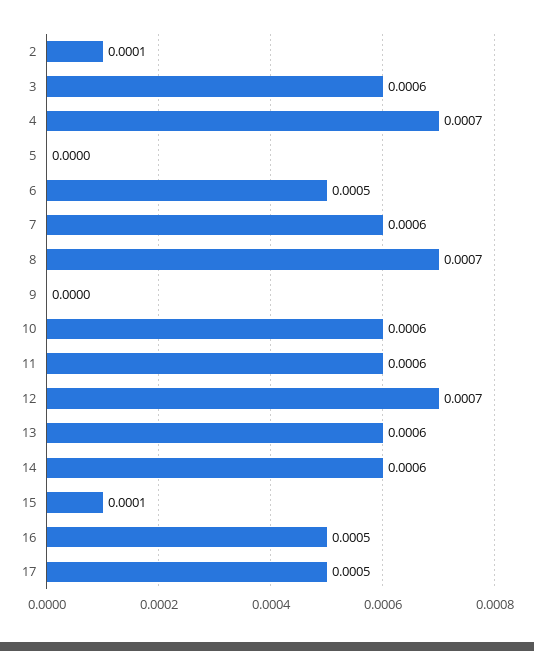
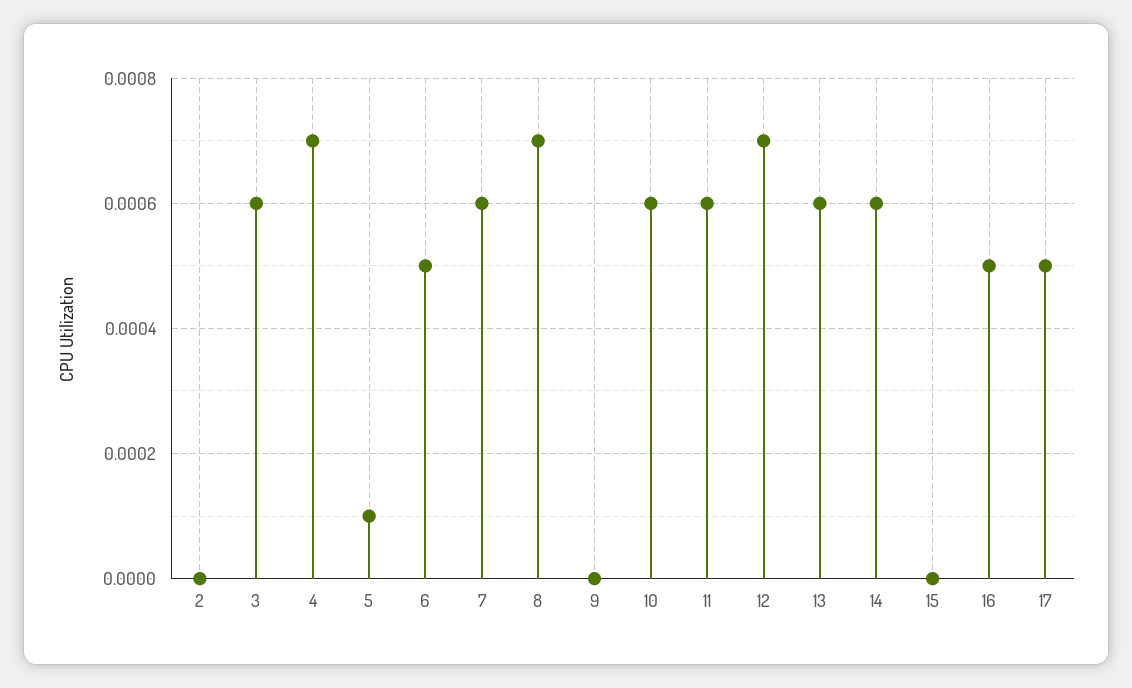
2: 0.0001 -> 0
5: 0 -> 0.0001
15: 0.0001 -> 0

